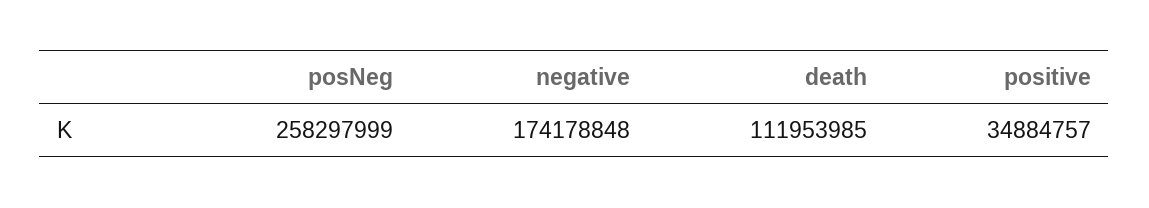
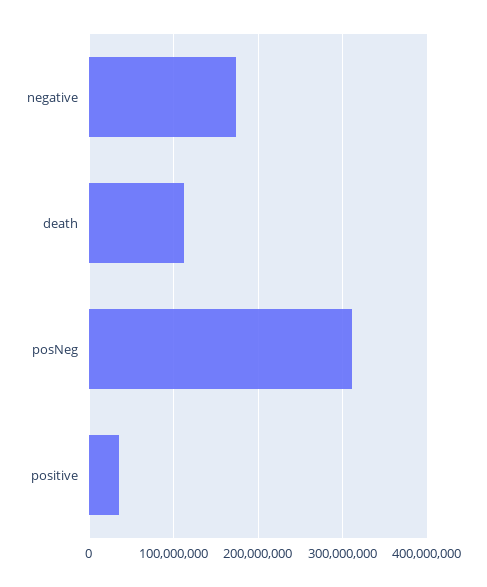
posNeg: 258297999 -> 310000000

